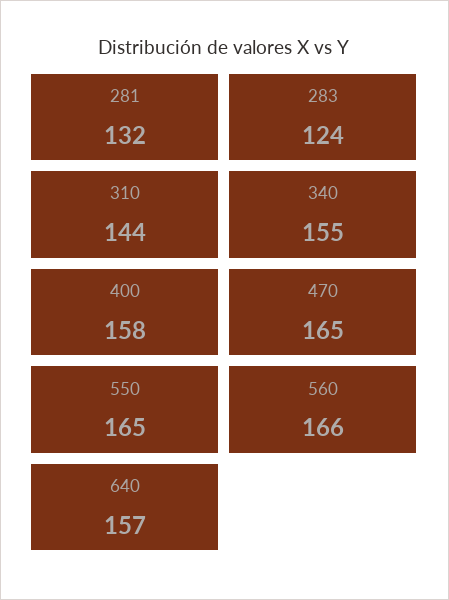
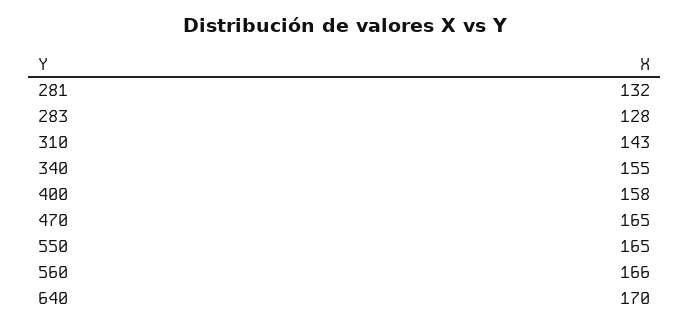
283: 124 -> 128
310: 144 -> 143
640: 157 -> 170

